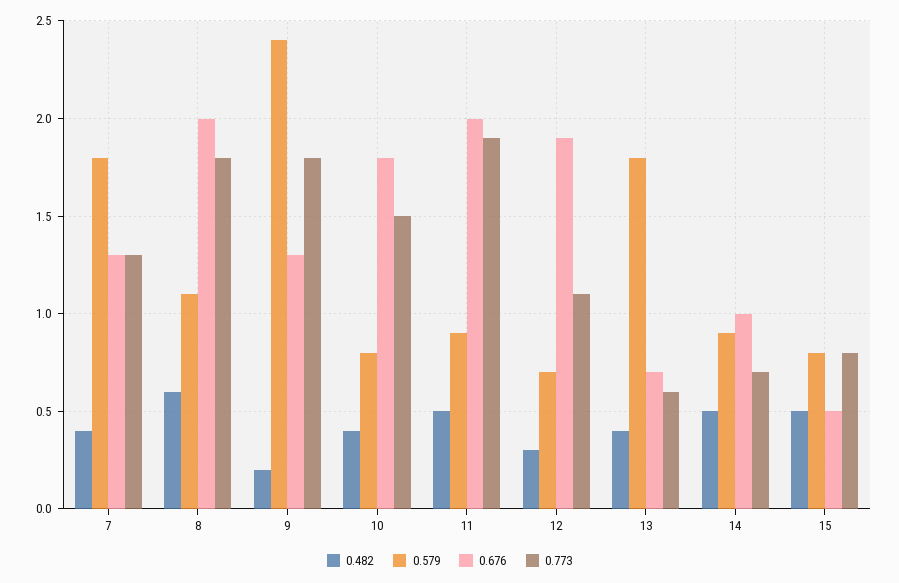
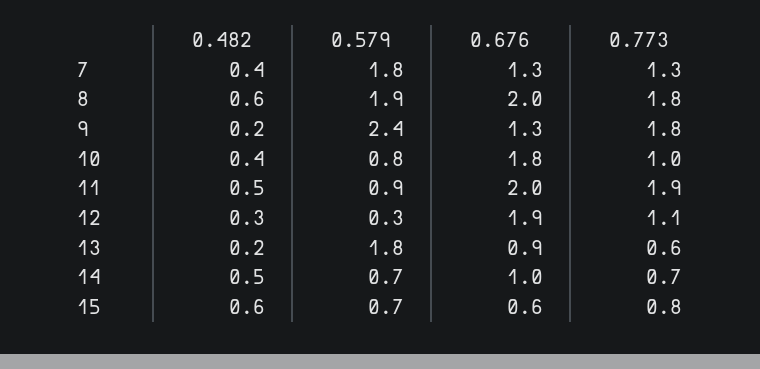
0.579, 8: 1.1 -> 1.9
0.773, 10: 1.5 -> 1
0.579, 12: 0.7 -> 0.3
0.482, 13: 0.4 -> 0.2
0.676, 13: 0.7 -> 0.9
0.579, 14: 0.9 -> 0.7
0.482, 15: 0.5 -> 0.6
0.579, 15: 0.8 -> 0.7
0.676, 15: 0.5 -> 0.6

